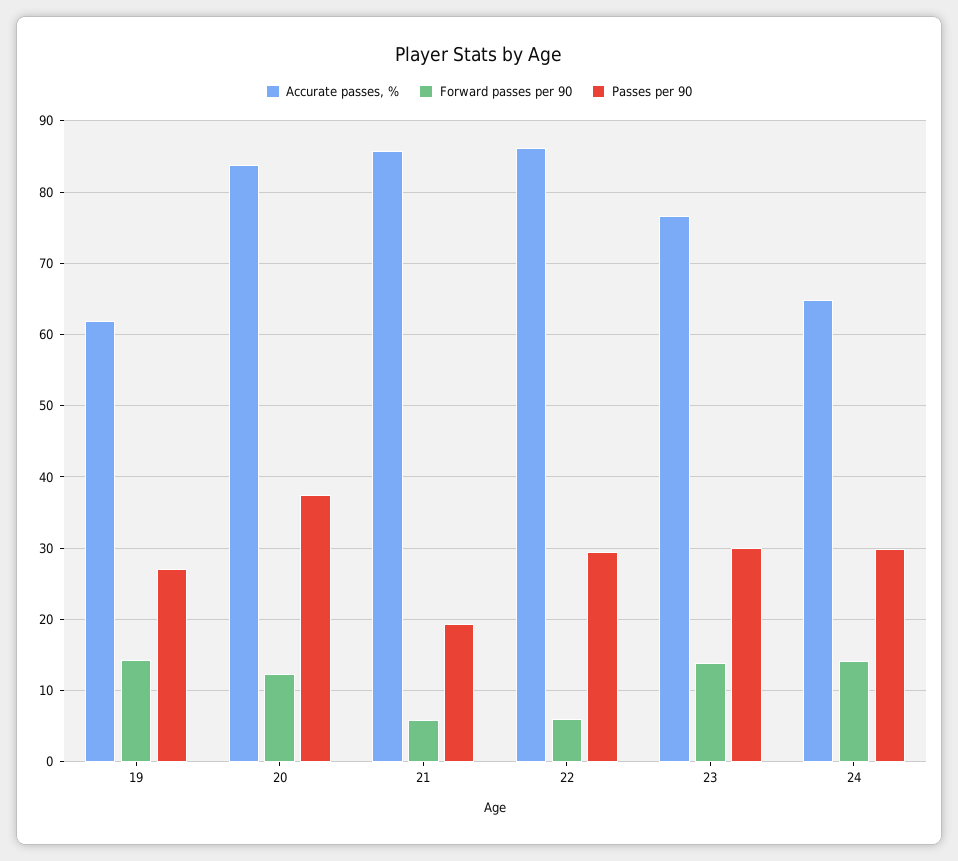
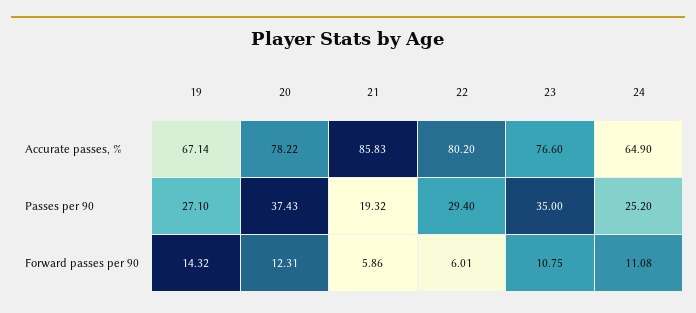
Accurate passes, %, 19: 62 -> 67.14
Accurate passes, %, 20: 84 -> 78.22
Accurate passes, %, 22: 86 -> 80.2
Forward passes per 90, 23: 14 -> 10.75
Passes per 90, 23: 30 -> 35
Forward passes per 90, 24: 14 -> 11.08
Passes per 90, 24: 30 -> 25.2

